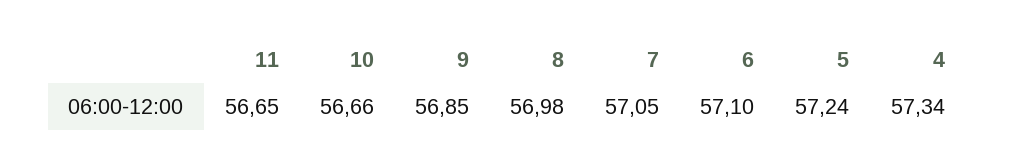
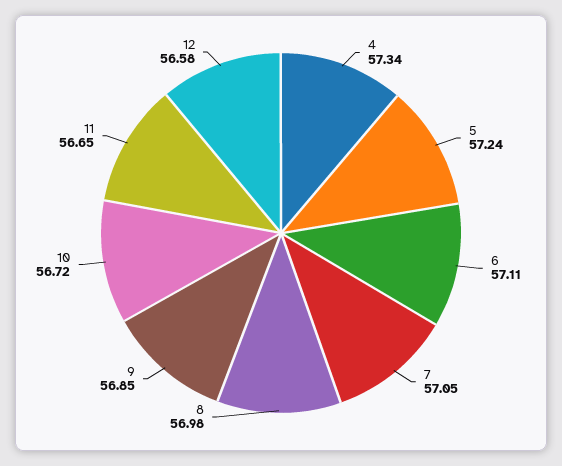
10: 56.66 -> 56.72
6: 57.1 -> 57.11
12: none -> 56.58

